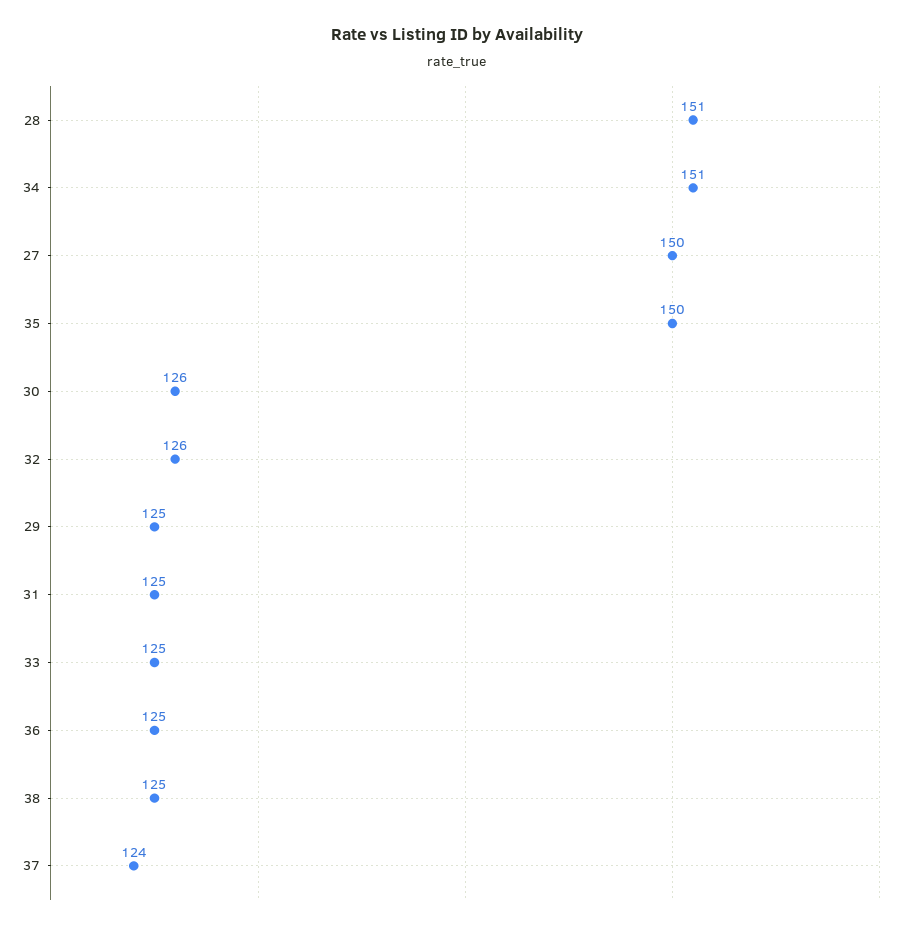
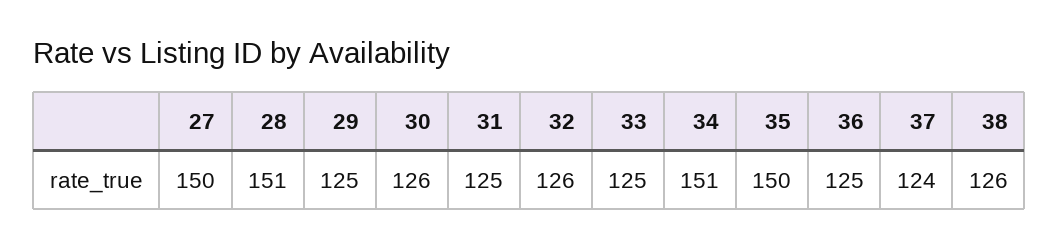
38: 125 -> 126

